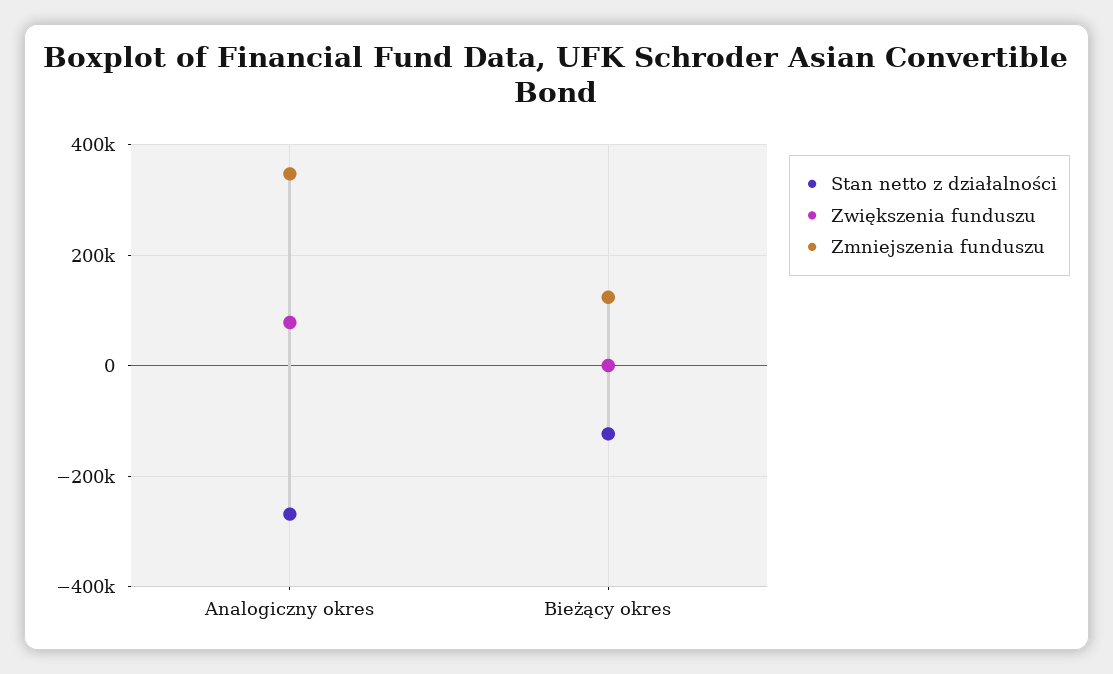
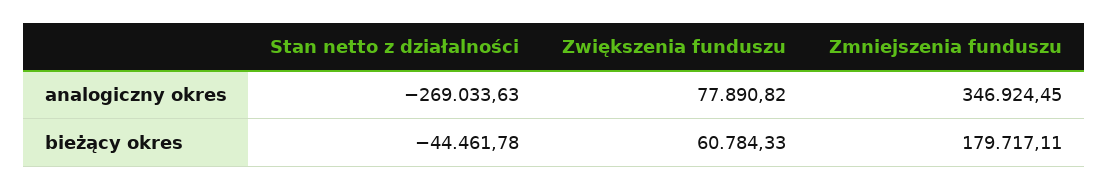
Stan netto z działalności, Bieżący okres: -120000 -> -44461.78
Zwiększenia funduszu, Bieżący okres: 0 -> 60784.33
Zmniejszenia funduszu, Bieżący okres: 120000 -> 179717.11

